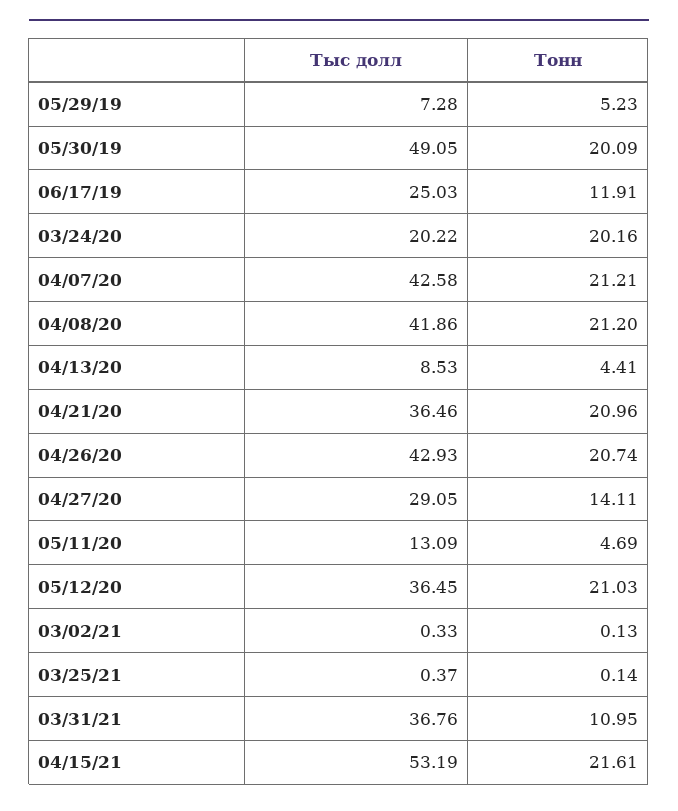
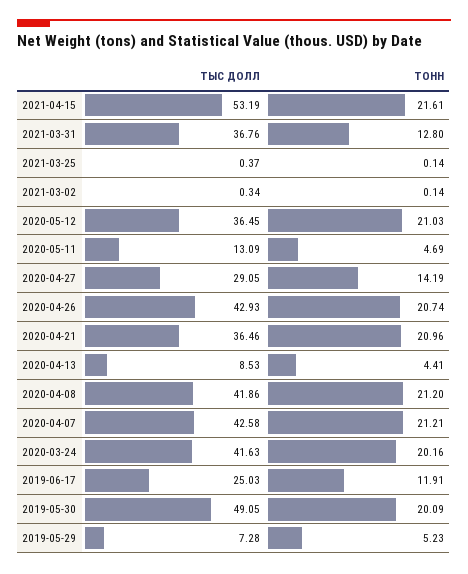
Тыс долл, 03/24/20: 20.22 -> 41.63
Тонн, 04/27/20: 14.11 -> 14.19
Тыс долл, 03/02/21: 0.33 -> 0.34
Тонн, 03/02/21: 0.13 -> 0.14
Тонн, 03/31/21: 10.95 -> 12.8

